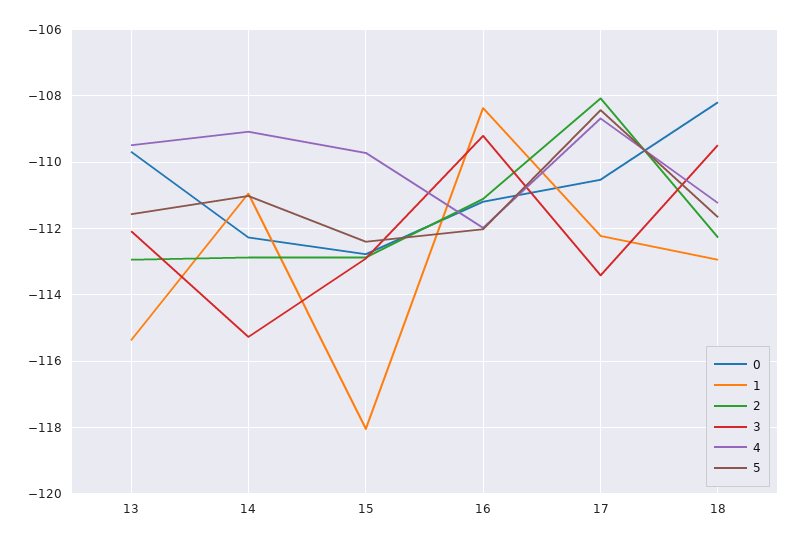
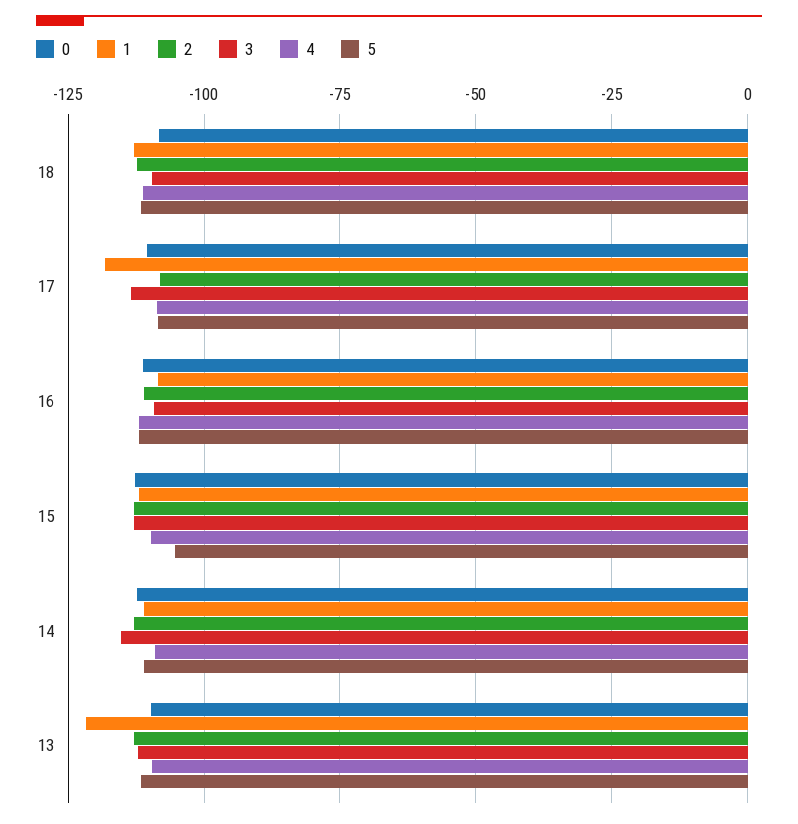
1, 13: -115.4 -> -122.5
1, 15: -118 -> -112.5
5, 15: -112.4 -> -105
1, 17: -112.2 -> -117.5

